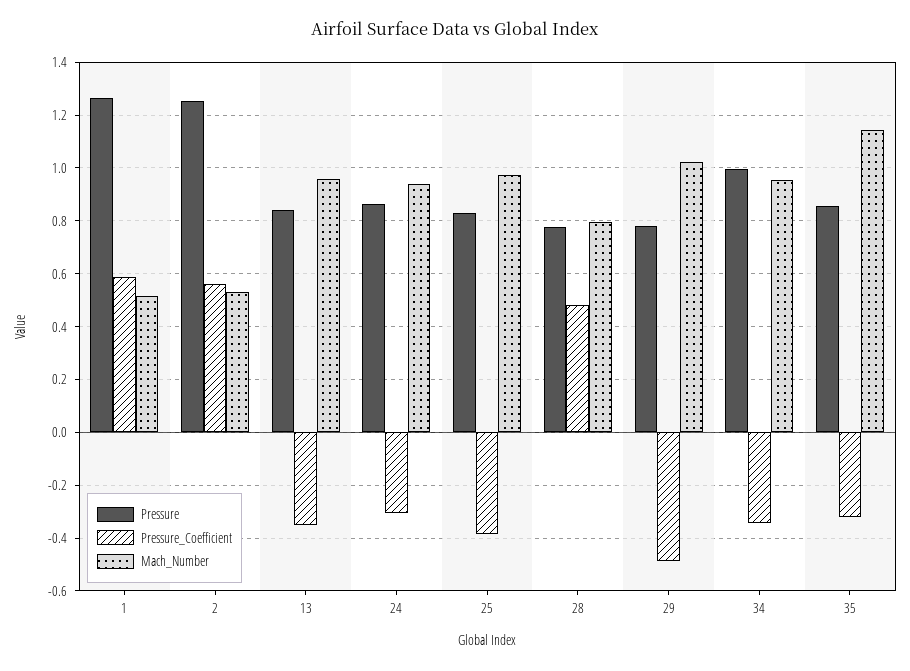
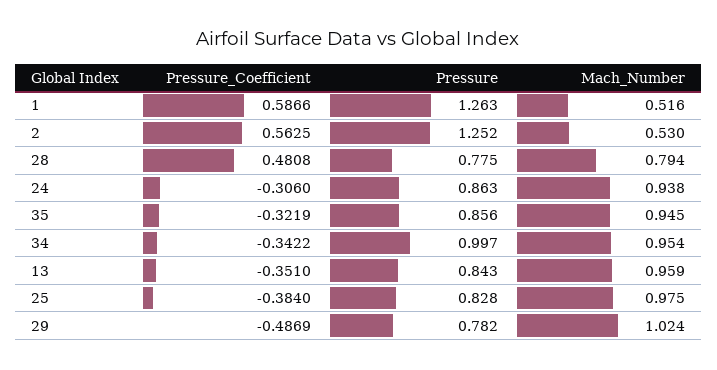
Mach_Number, 35: 1.15 -> 0.945

